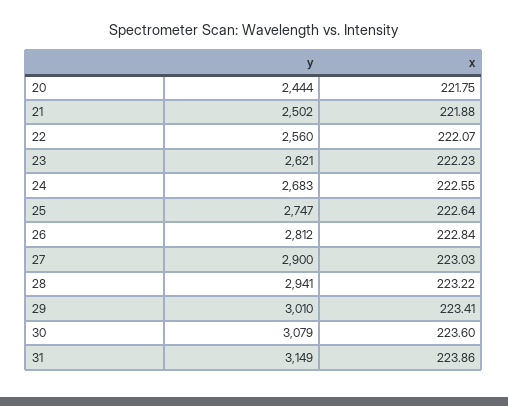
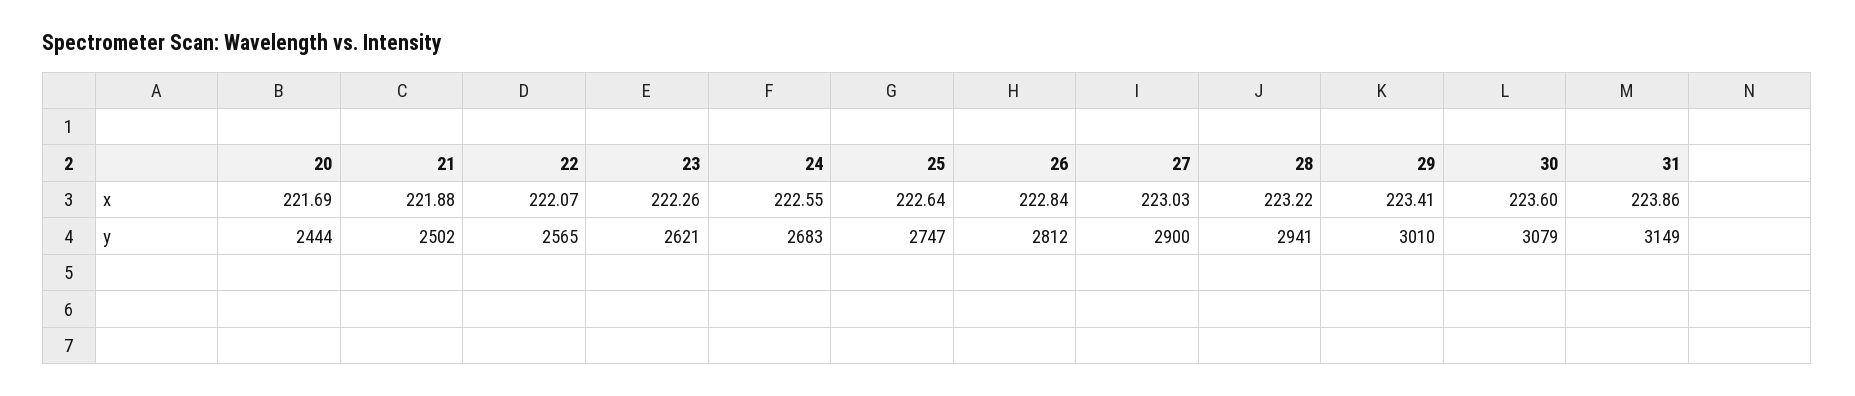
x, 20: 221.75 -> 221.69
y, 22: 2560 -> 2565
x, 23: 222.23 -> 222.26

